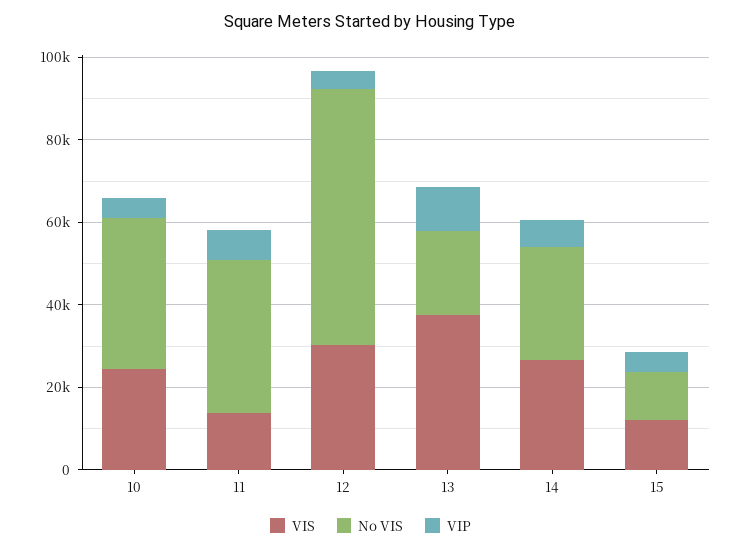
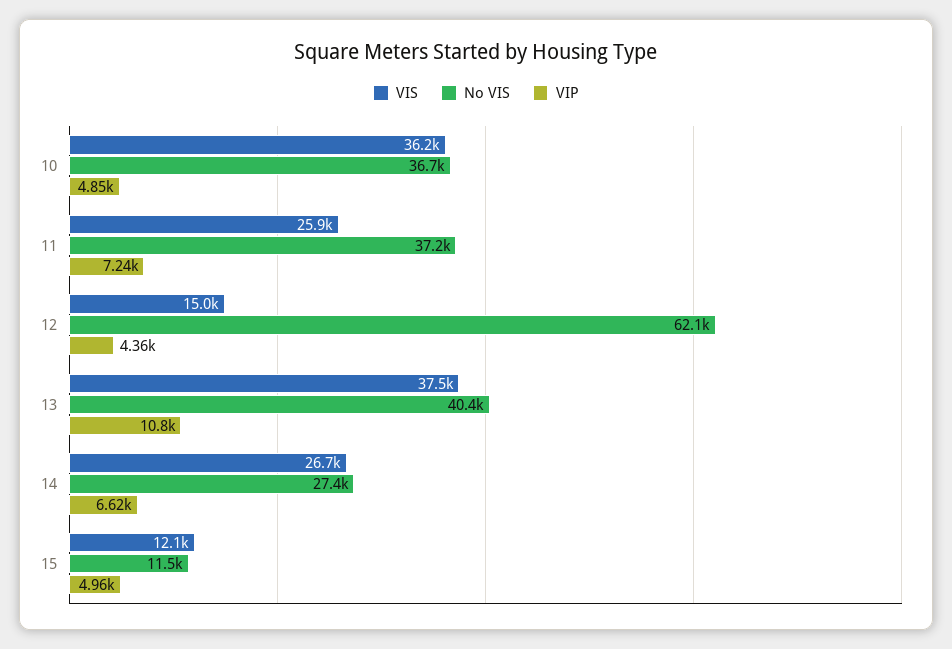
VIS, 10: 25000 -> 36200
VIS, 11: 15000 -> 25900
VIS, 12: 30000 -> 15000
No VIS, 13: 20000 -> 40400

